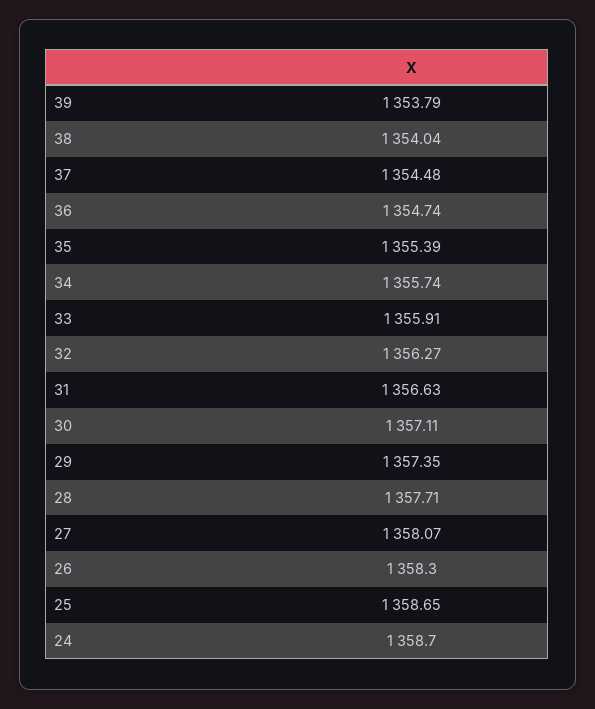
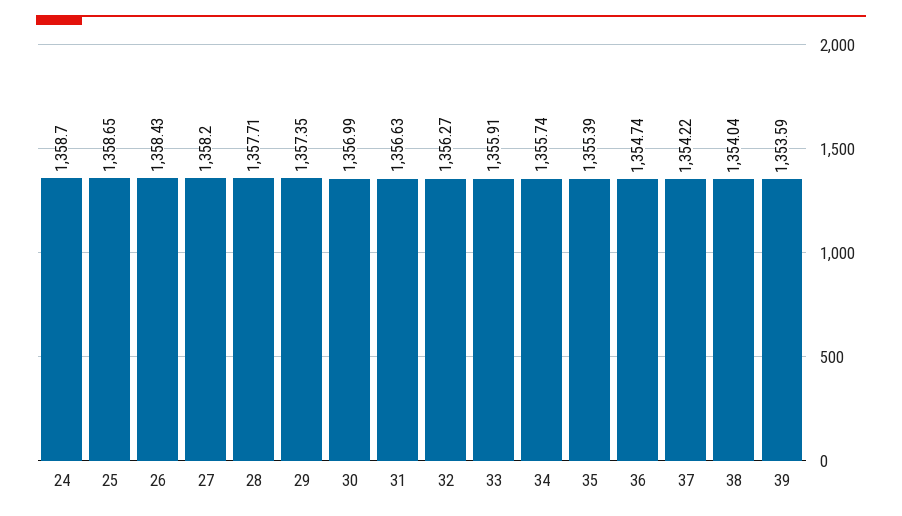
39: 1353.79 -> 1353.59
37: 1354.48 -> 1354.22
30: 1357.11 -> 1356.99
27: 1358.07 -> 1358.2
26: 1358.3 -> 1358.43

